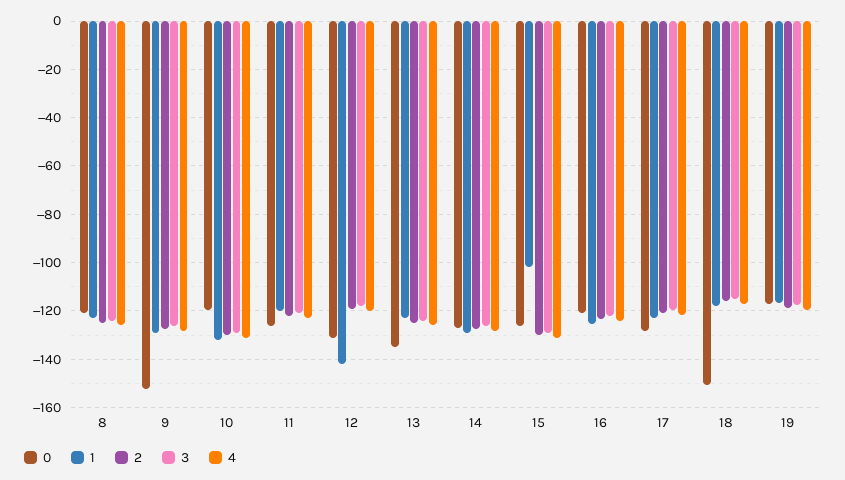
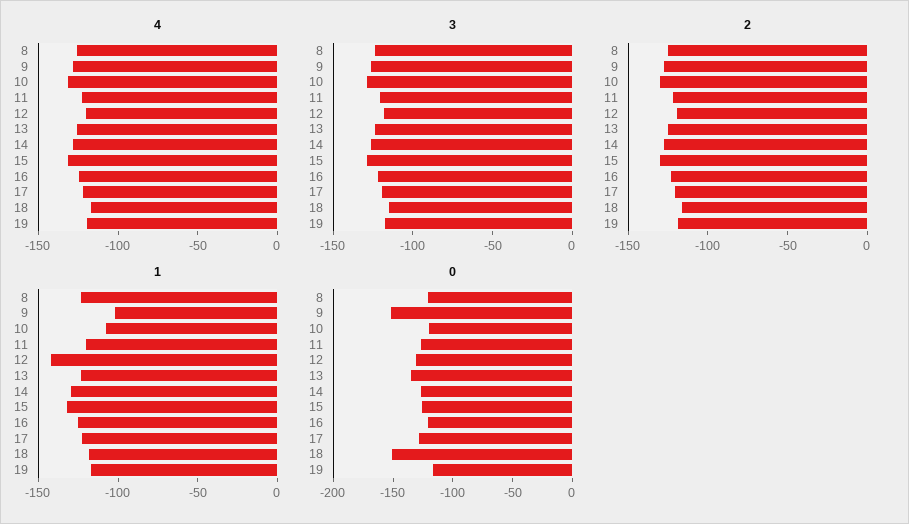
1, 9: -130 -> -100
1, 10: -132.5 -> -110
1, 15: -102.5 -> -130

